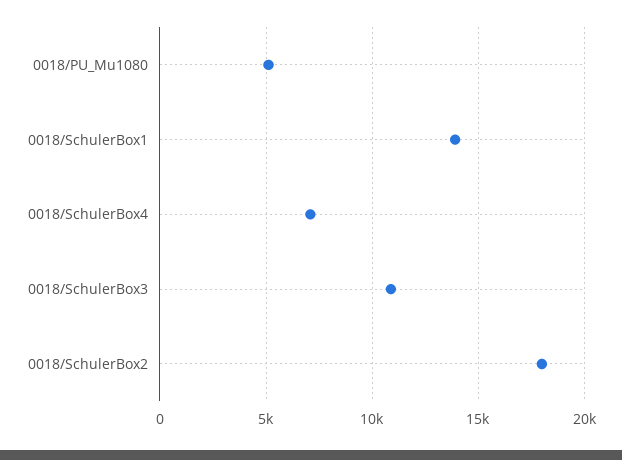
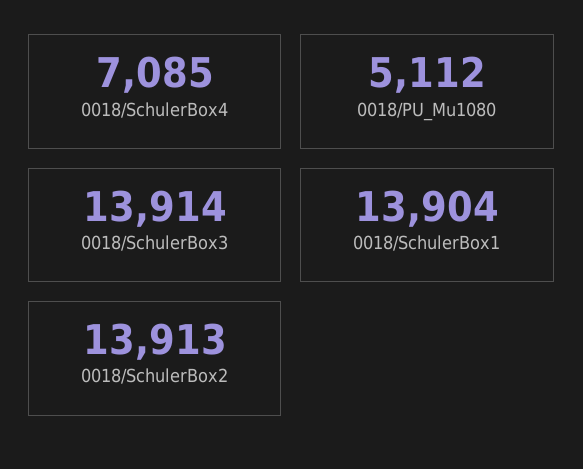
0018/SchulerBox3: 11000 -> 13914
0018/SchulerBox2: 18000 -> 13913

